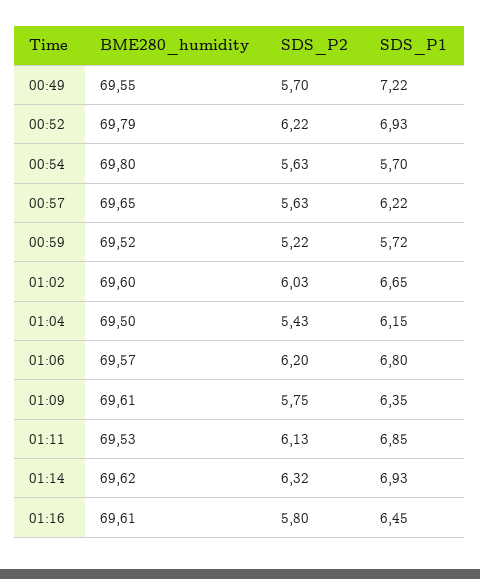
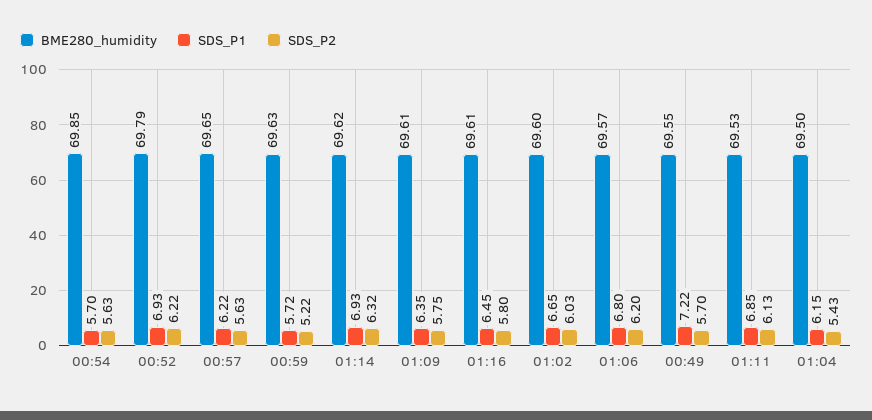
BME280_humidity, 00:54: 69.8 -> 69.85
BME280_humidity, 00:59: 69.52 -> 69.63

